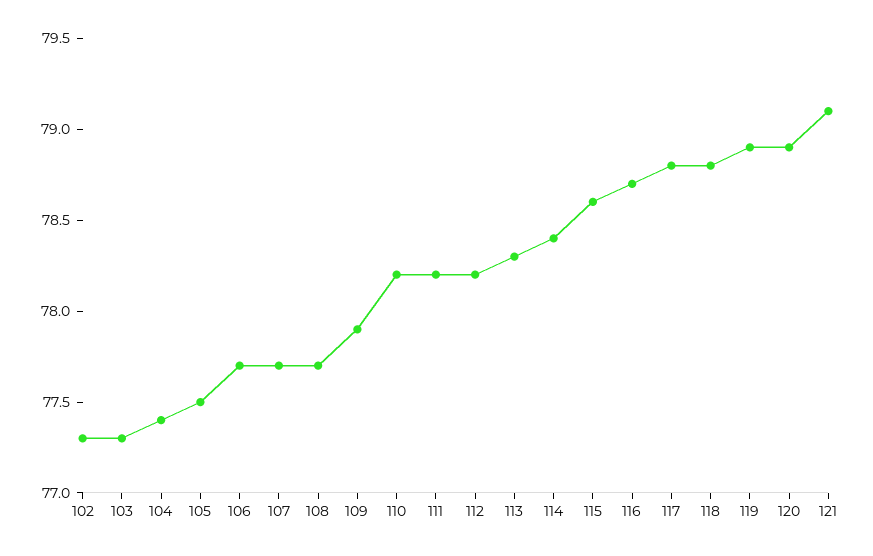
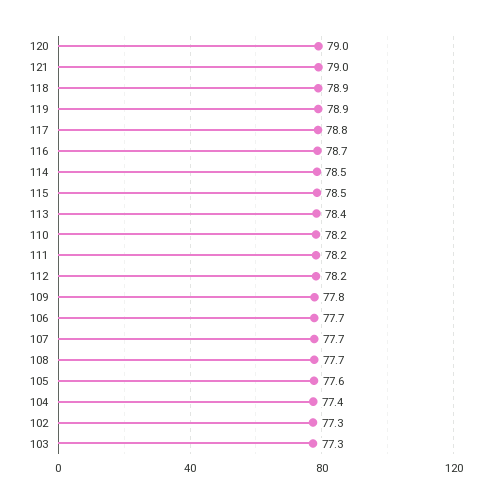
105: 77.5 -> 77.6
109: 77.9 -> 77.8
113: 78.3 -> 78.4
114: 78.4 -> 78.5
115: 78.6 -> 78.5
118: 78.8 -> 78.9
120: 78.9 -> 79
121: 79.1 -> 79

